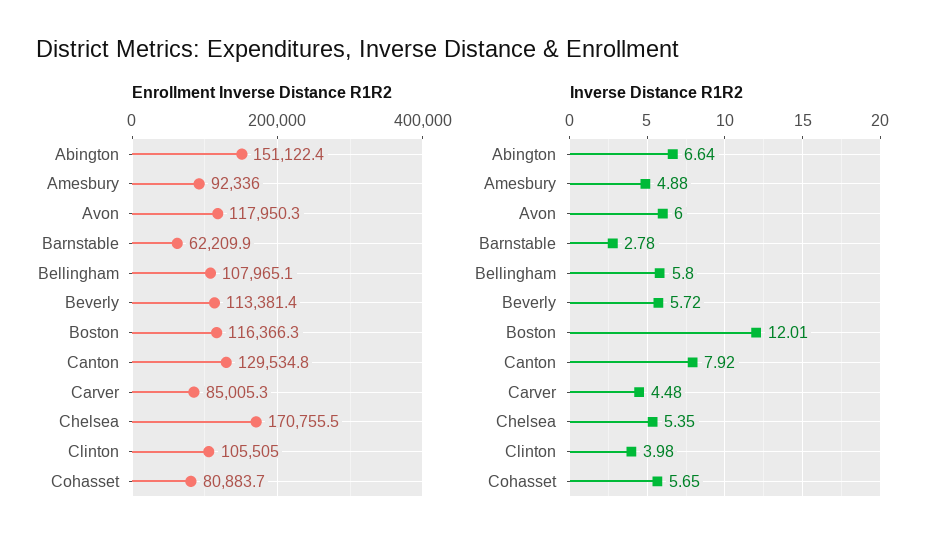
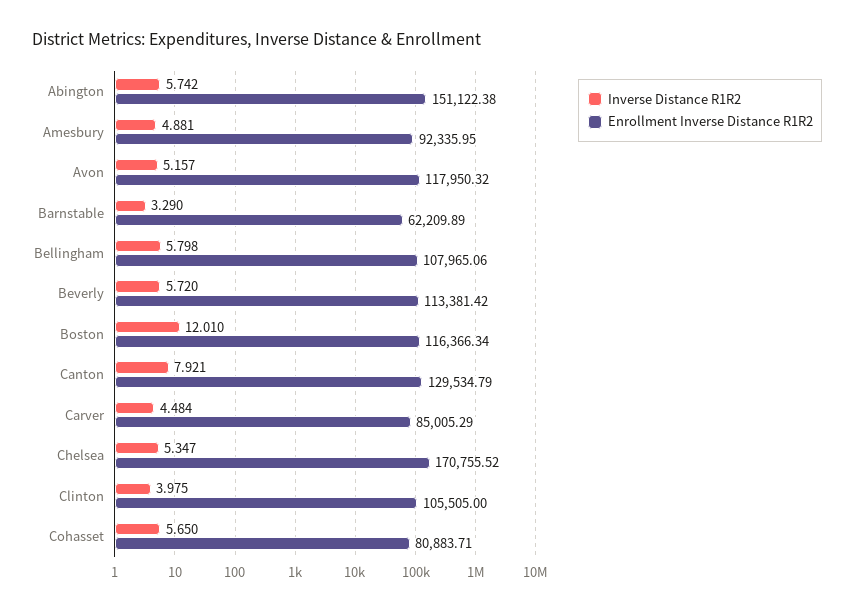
Inverse Distance R1R2, Abington: 6.64 -> 5.742
Inverse Distance R1R2, Avon: 6 -> 5.157
Inverse Distance R1R2, Barnstable: 2.78 -> 3.29

